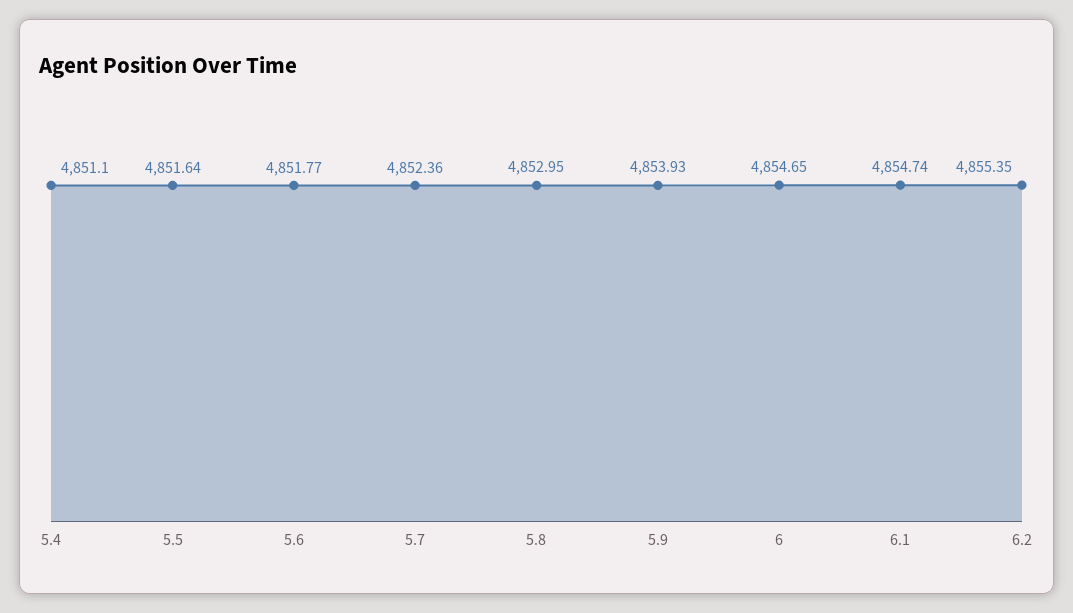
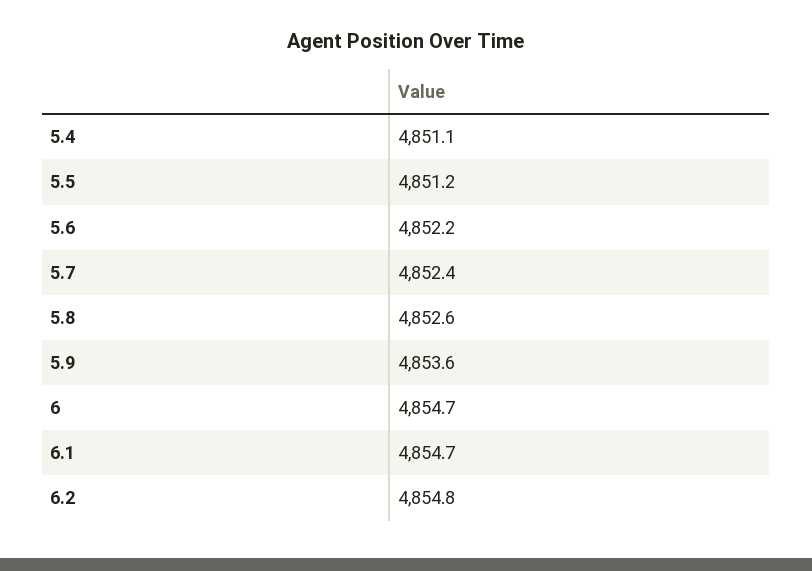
5.5: 4851.64 -> 4851.2
5.6: 4851.77 -> 4852.2
5.8: 4852.95 -> 4852.6
5.9: 4853.93 -> 4853.6
6.2: 4855.35 -> 4854.8

